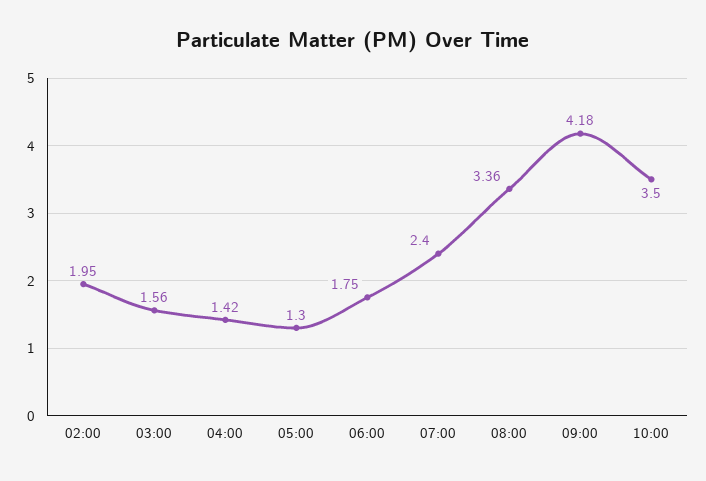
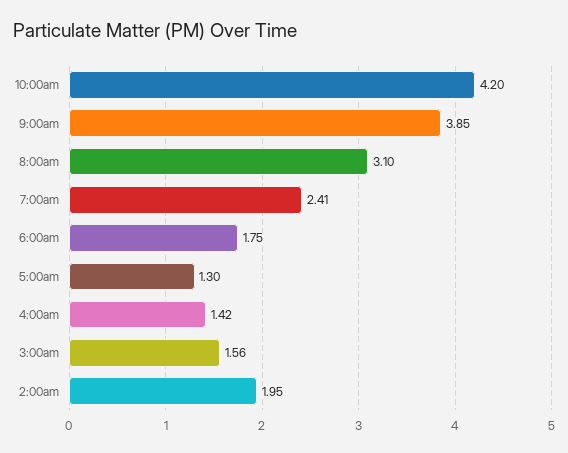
07:00: 2.4 -> 2.41
08:00: 3.36 -> 3.1
09:00: 4.18 -> 3.85
10:00: 3.5 -> 4.2

